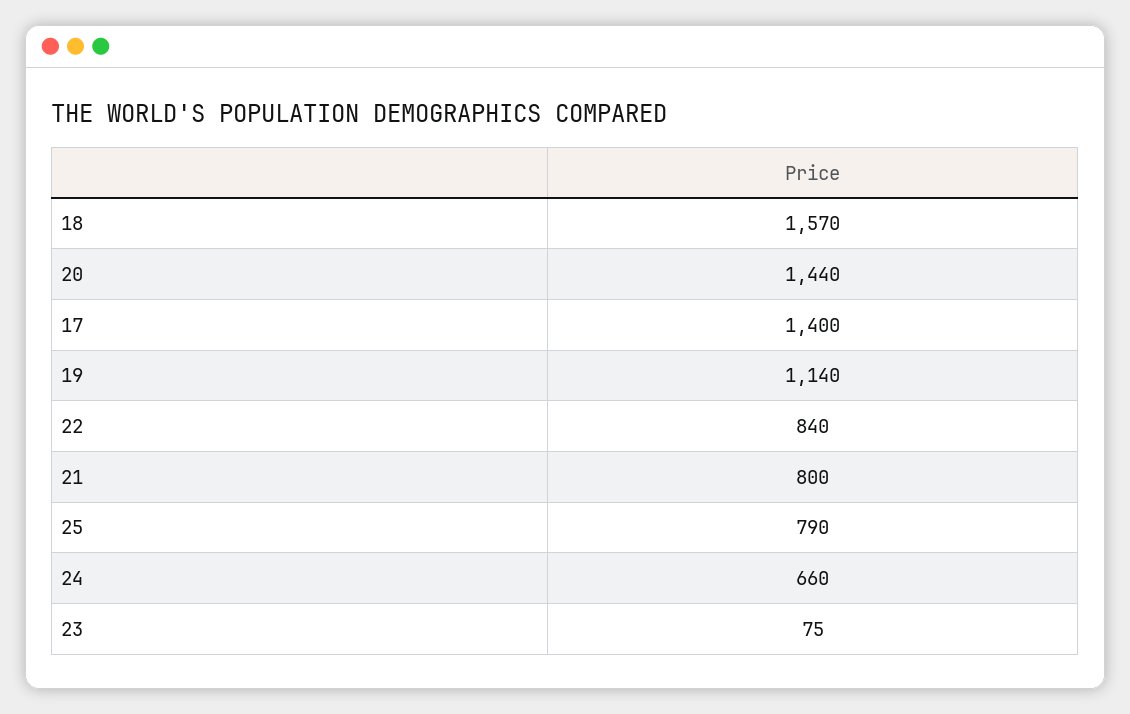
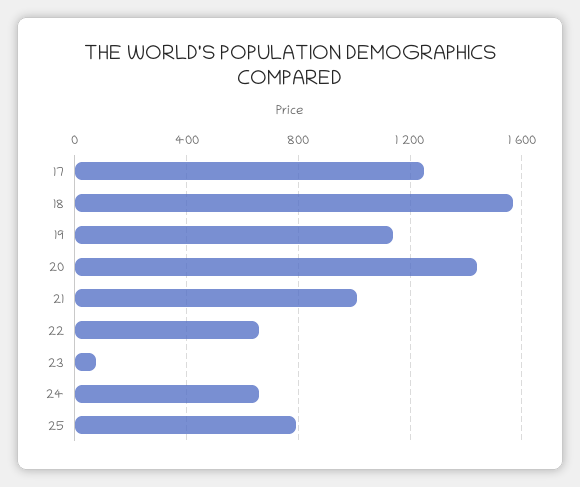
17: 1400 -> 1250
22: 840 -> 650
21: 800 -> 1000

